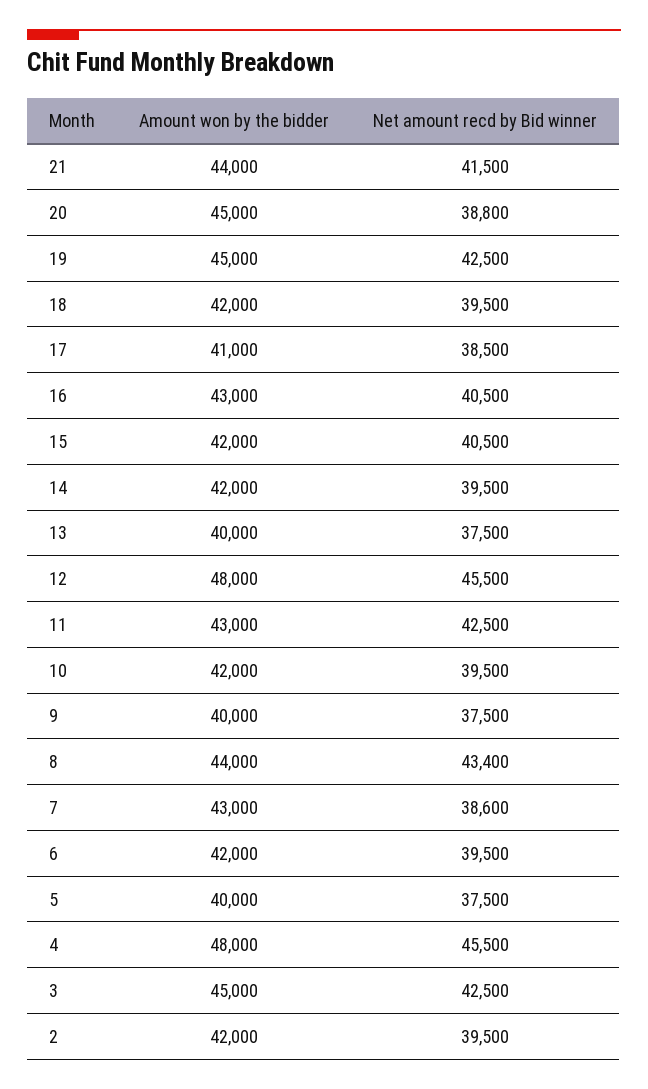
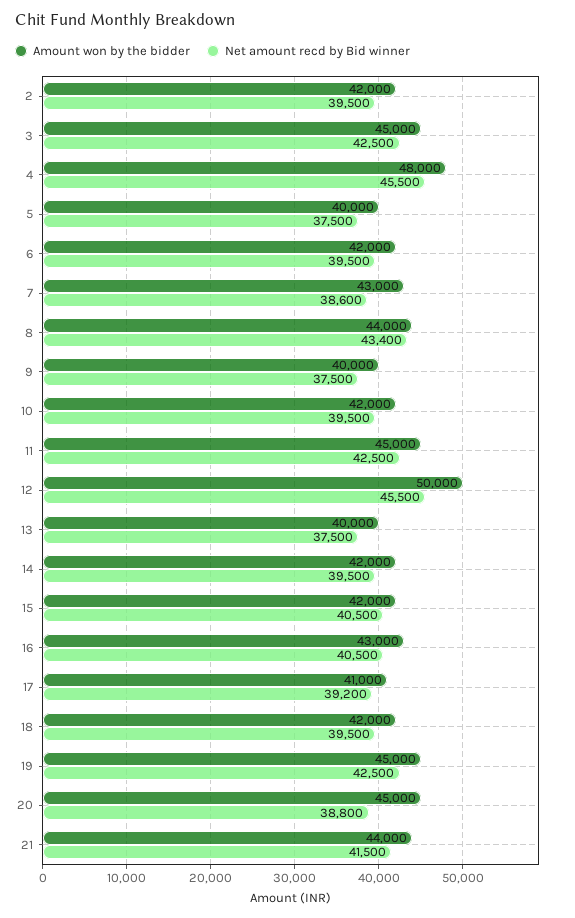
Net amount recd by Bid winner, 17: 38500 -> 39200
Amount won by the bidder, 12: 48000 -> 50000
Amount won by the bidder, 11: 43000 -> 45000

